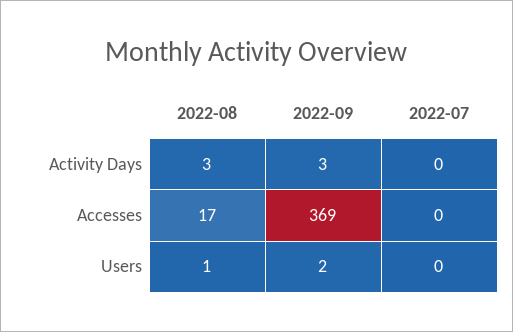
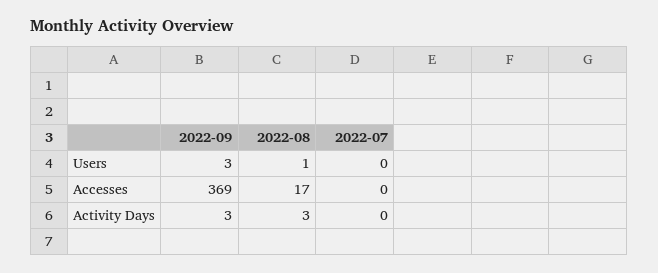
2022-09, Users: 2 -> 3

